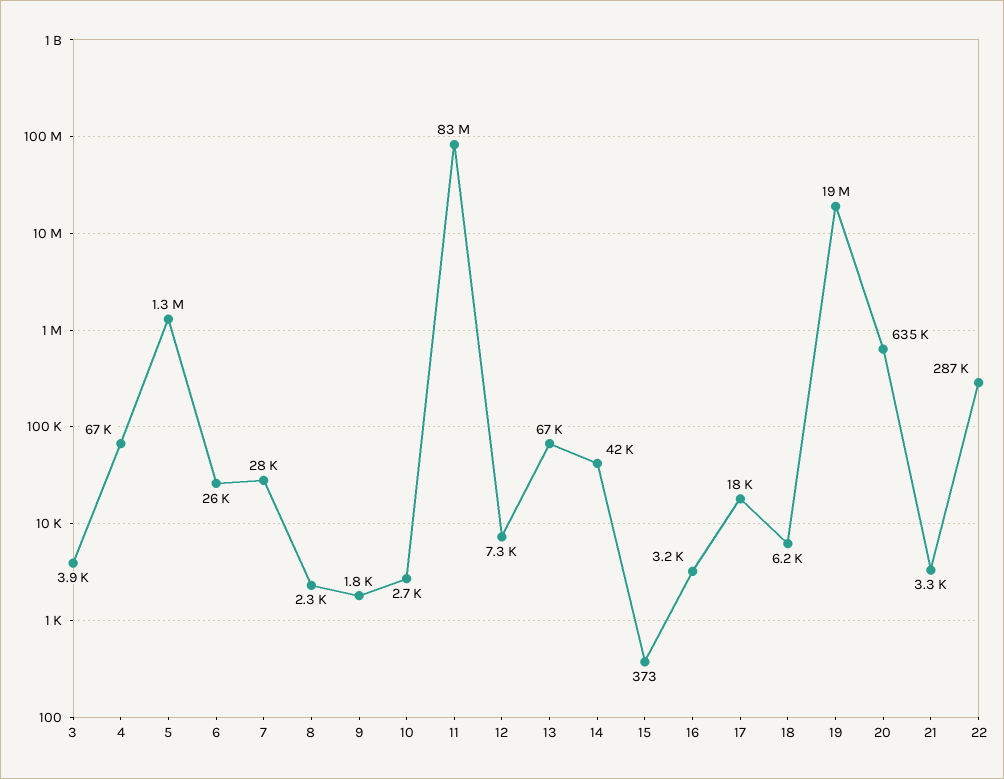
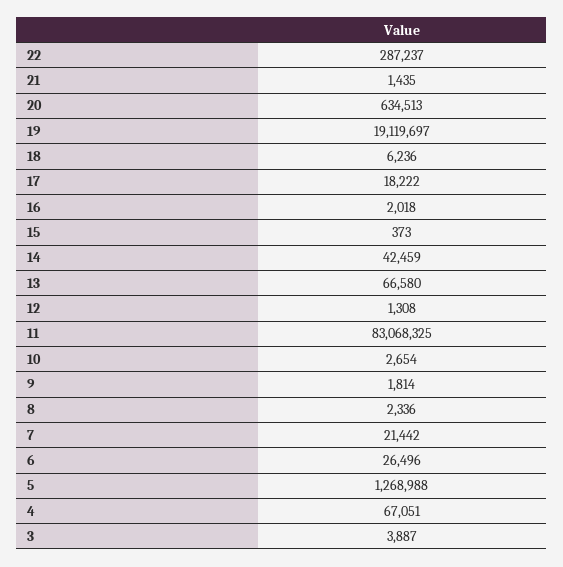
7: 28000 -> 21442
12: 7300 -> 1308
16: 3200 -> 2018
21: 3300 -> 1435

